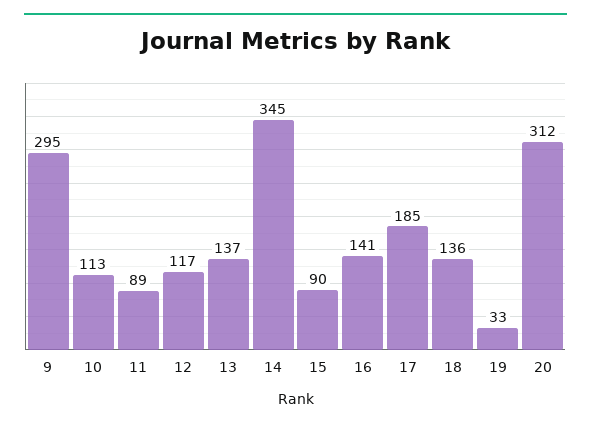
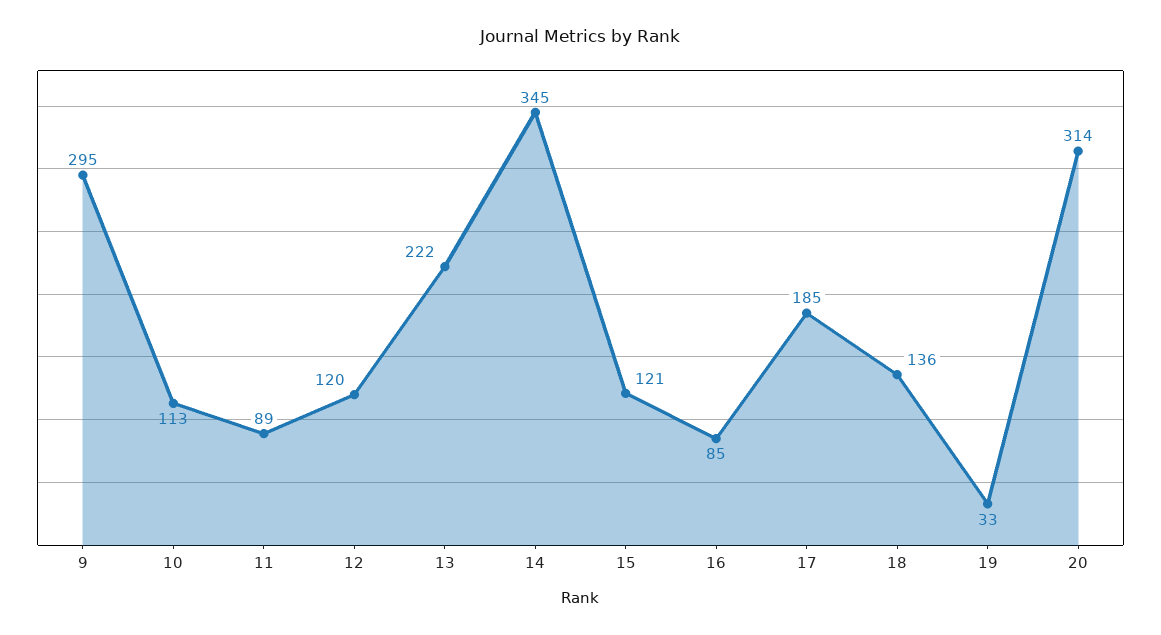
12: 117 -> 120
13: 137 -> 222
15: 90 -> 121
16: 141 -> 85
20: 312 -> 314

